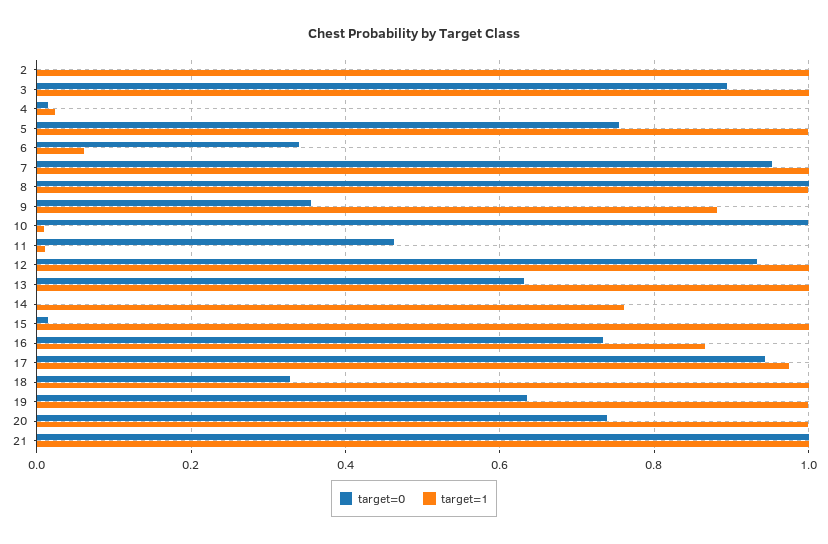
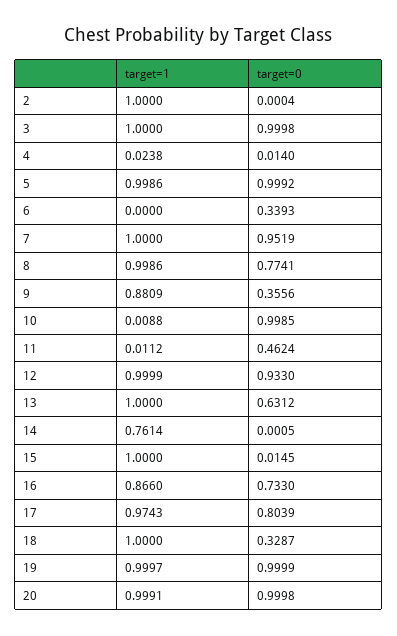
target=0, 3: 0.9 -> 0.9998
target=0, 5: 0.76 -> 0.9992
target=1, 6: 0.06 -> 0
target=0, 8: 1 -> 0.7741
target=0, 17: 0.94 -> 0.8039
target=0, 19: 0.64 -> 0.9999
target=0, 20: 0.74 -> 0.9998
target=0, 21: 1 -> none
target=1, 21: 1 -> none

